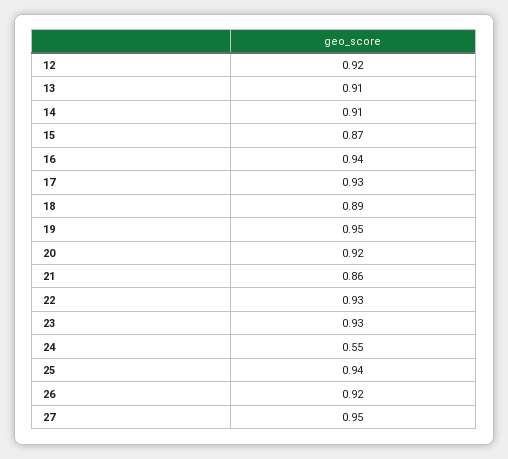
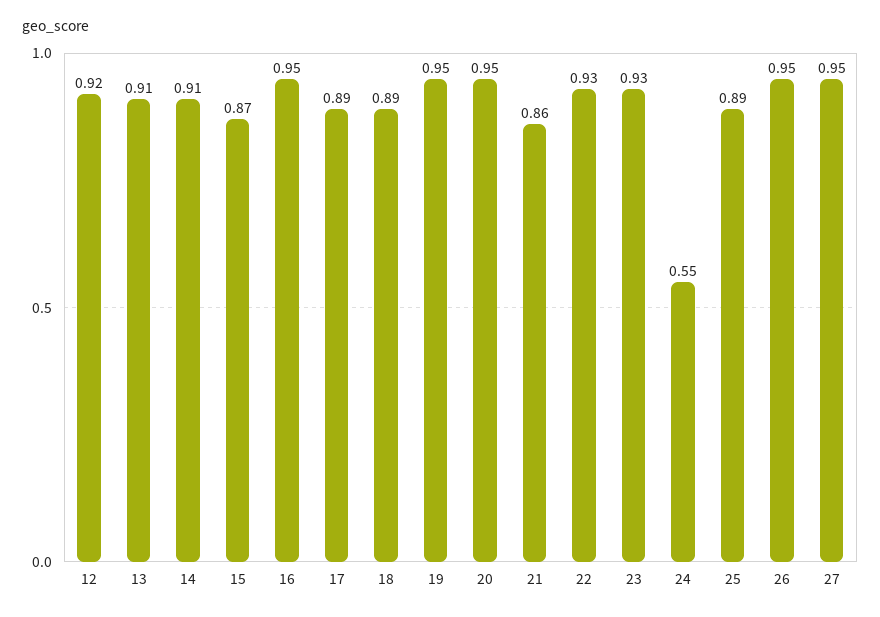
16: 0.94 -> 0.95
17: 0.93 -> 0.89
20: 0.92 -> 0.95
25: 0.94 -> 0.89
26: 0.92 -> 0.95

